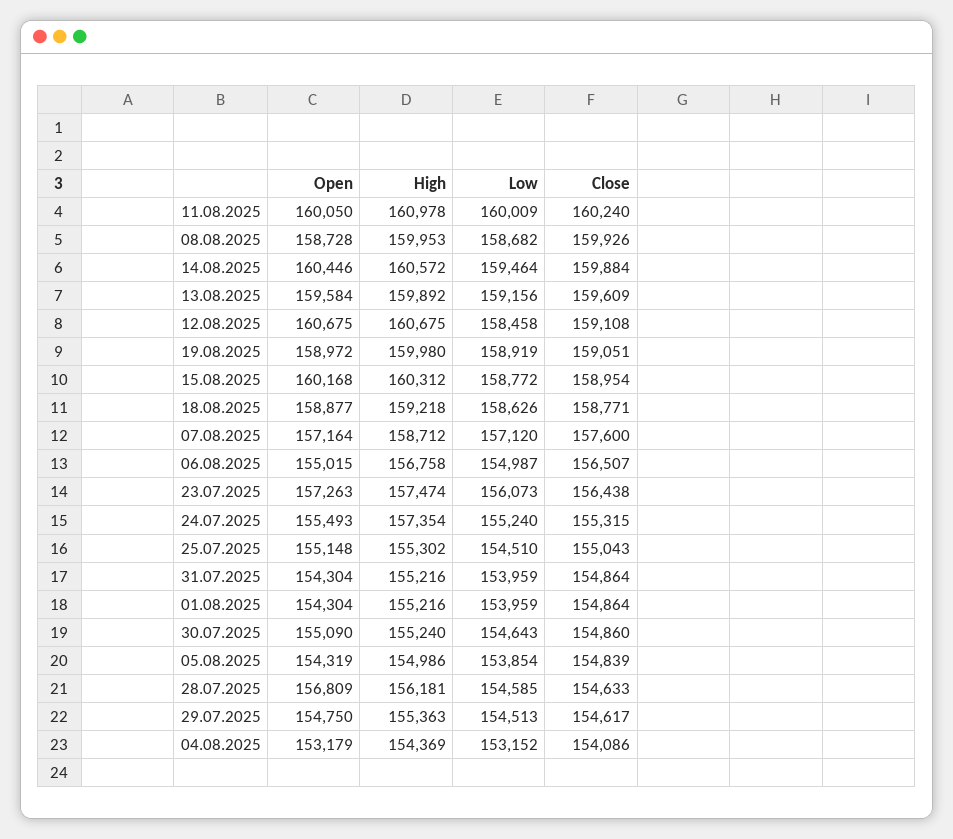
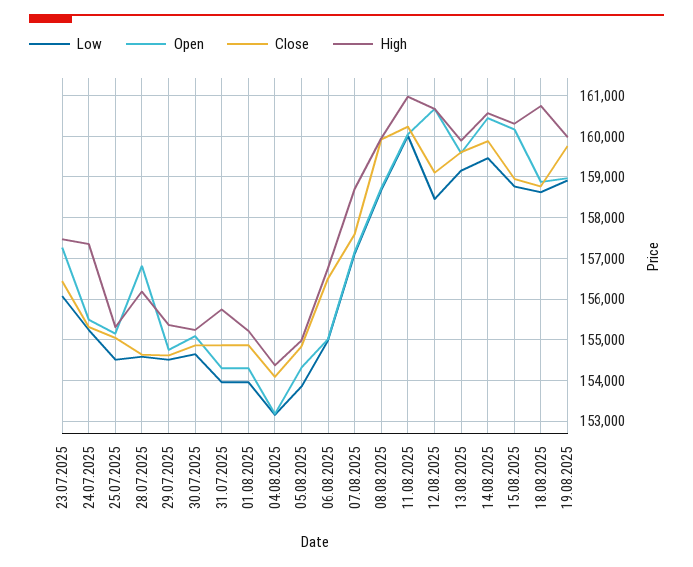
Close, 19.08.2025: 159051 -> 159800
High, 18.08.2025: 159218 -> 160800
High, 31.07.2025: 155216 -> 155800

